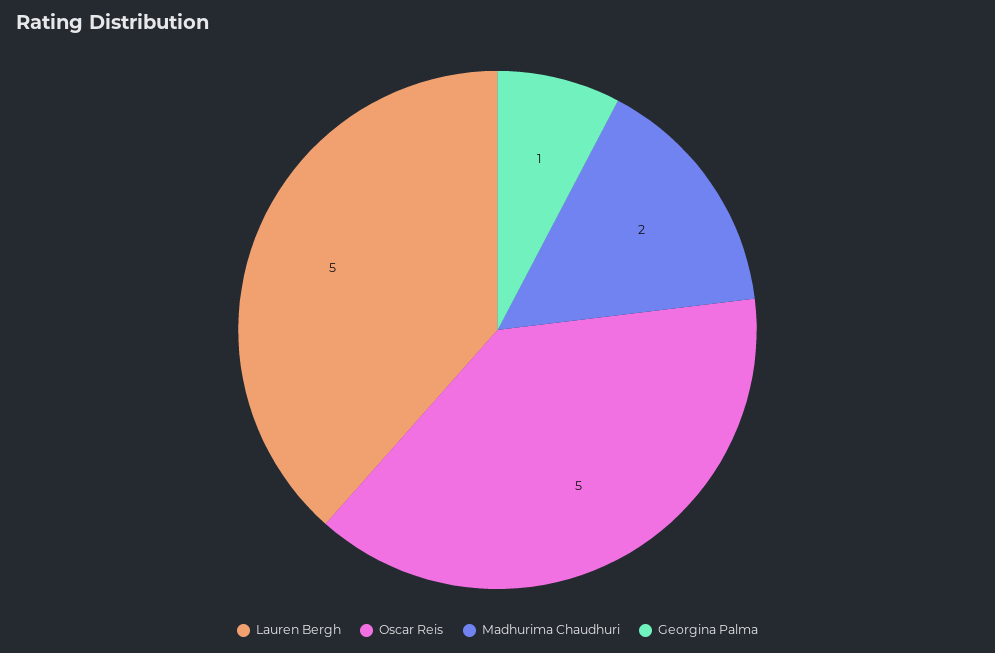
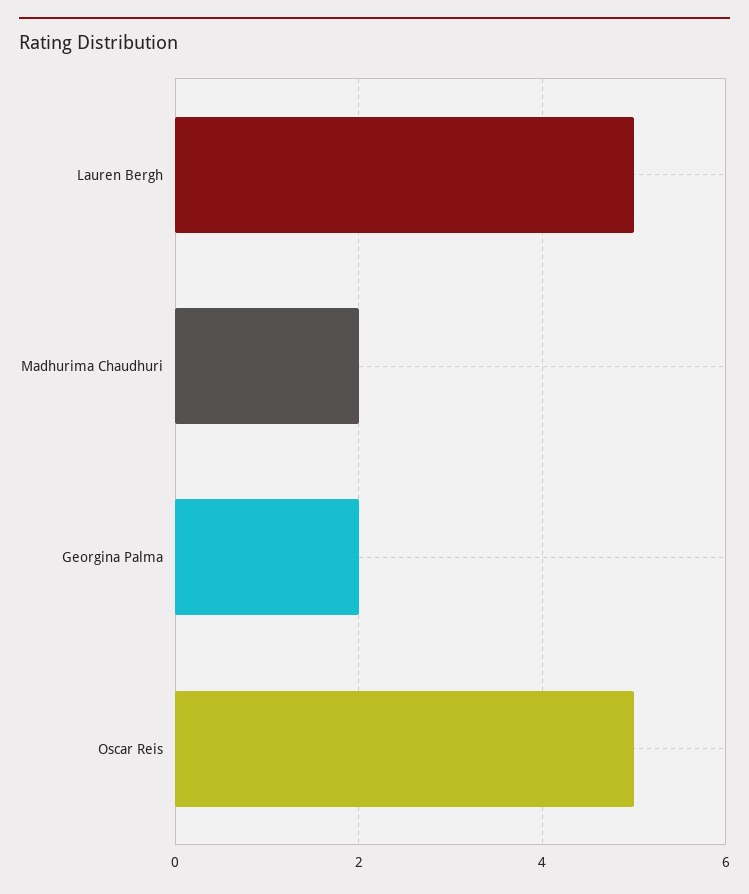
Georgina Palma: 1 -> 2

